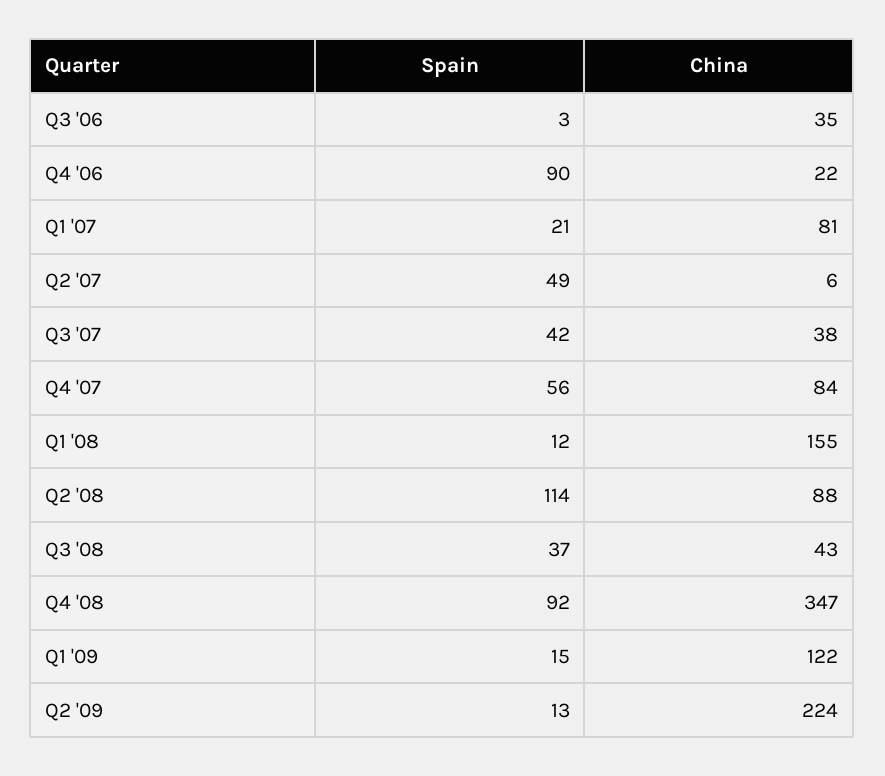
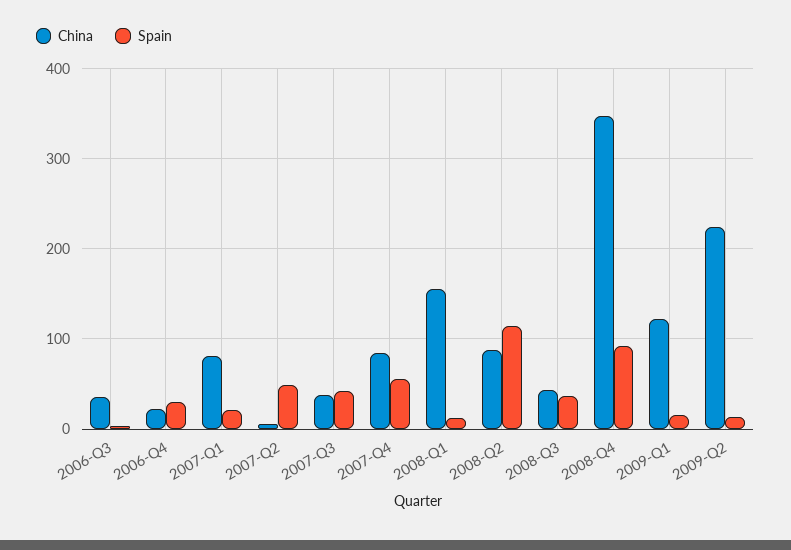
Spain, Q4 '06: 90 -> 30

